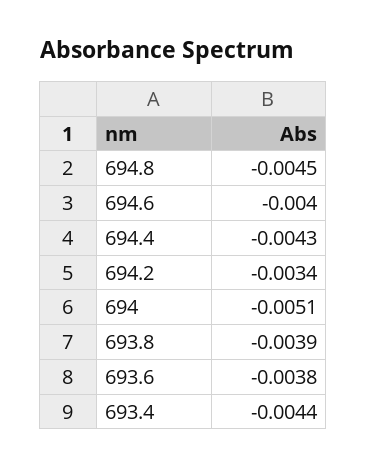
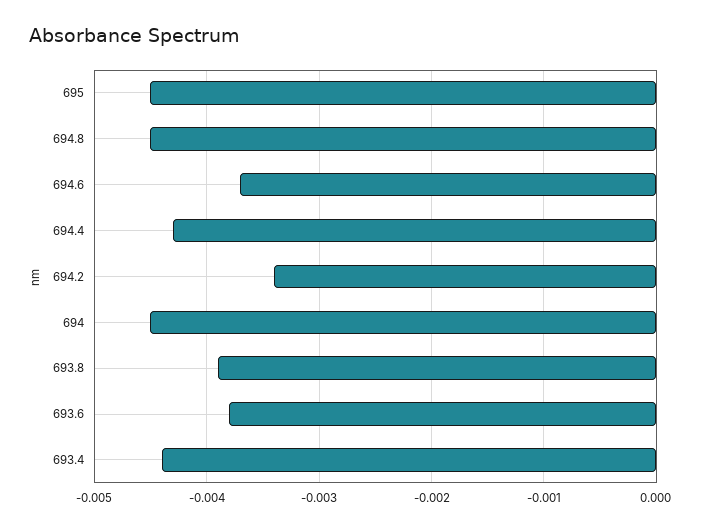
694.6: -0.004 -> -0.0037
694: -0.0051 -> -0.0045
695: none -> -0.0045

